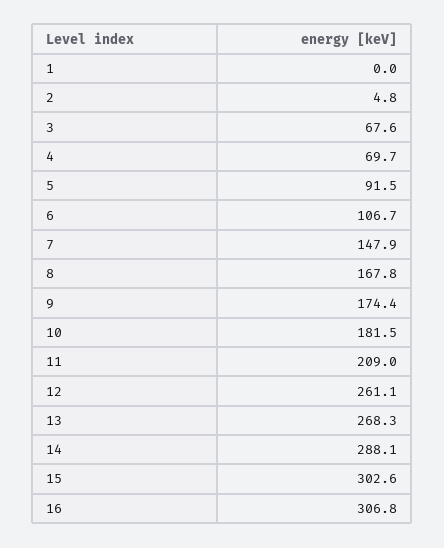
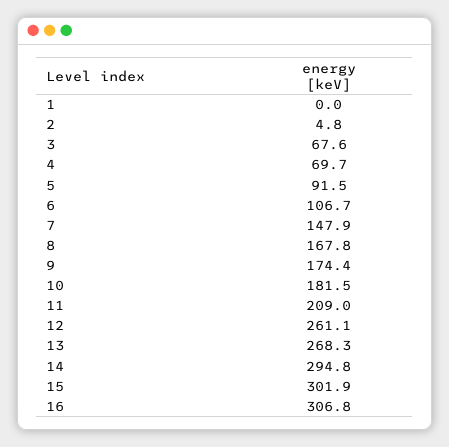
14: 288.1 -> 294.8
15: 302.6 -> 301.9

